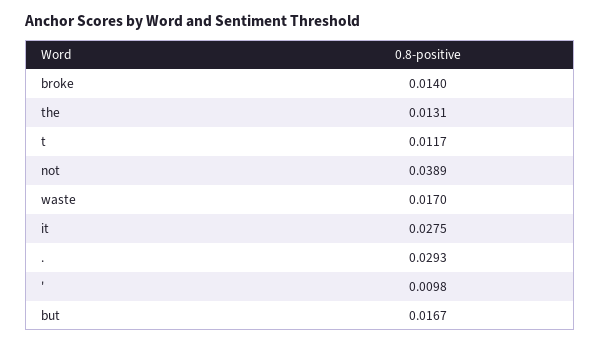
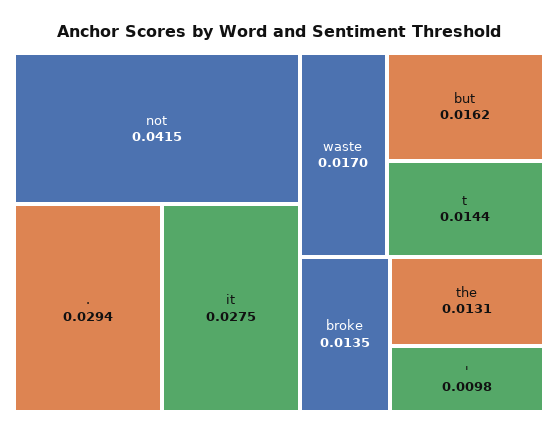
broke: 0.014 -> 0.0135
t: 0.0117 -> 0.0144
not: 0.0389 -> 0.0415
.: 0.0293 -> 0.0294
but: 0.0167 -> 0.0162

